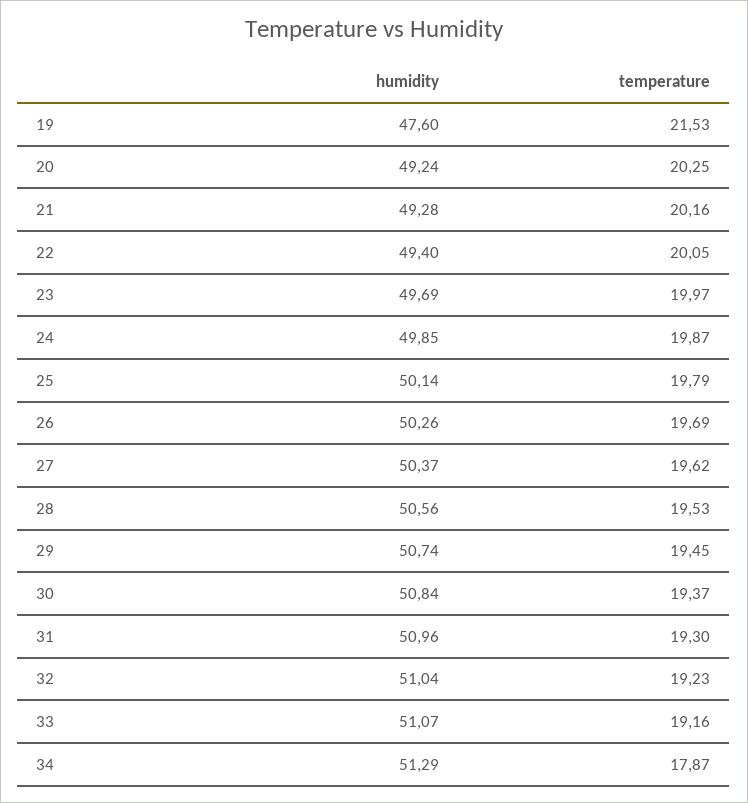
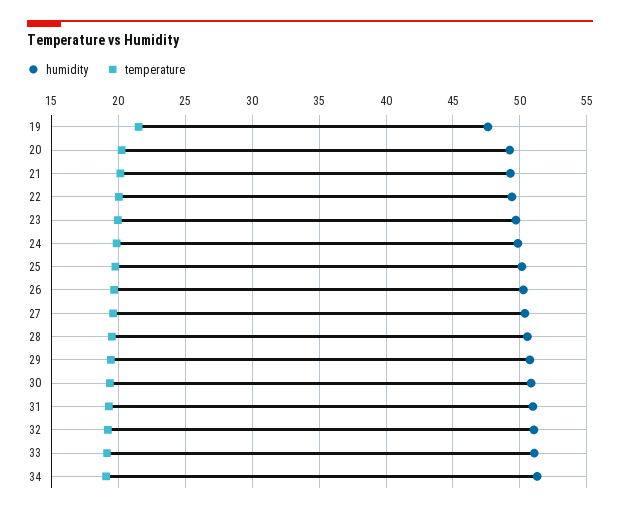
temperature, 34: 17.87 -> 19

